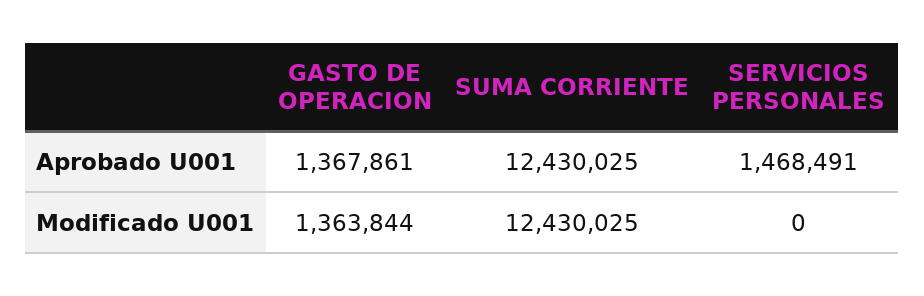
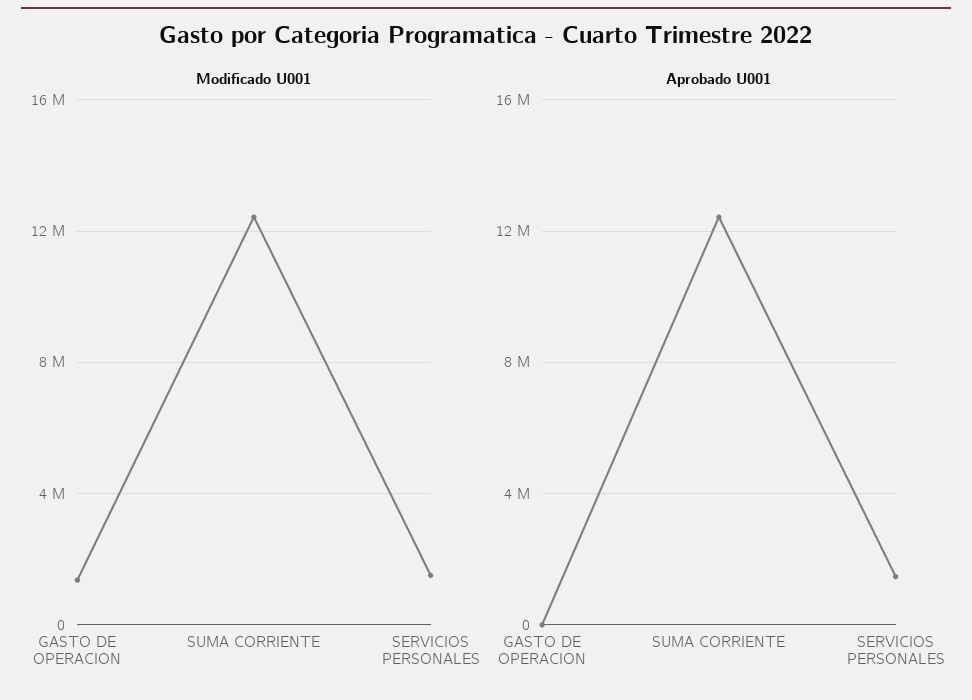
Aprobado U001, GASTO DE OPERACION: 1367861 -> 0
Modificado U001, SERVICIOS PERSONALES: 0 -> 1500000

